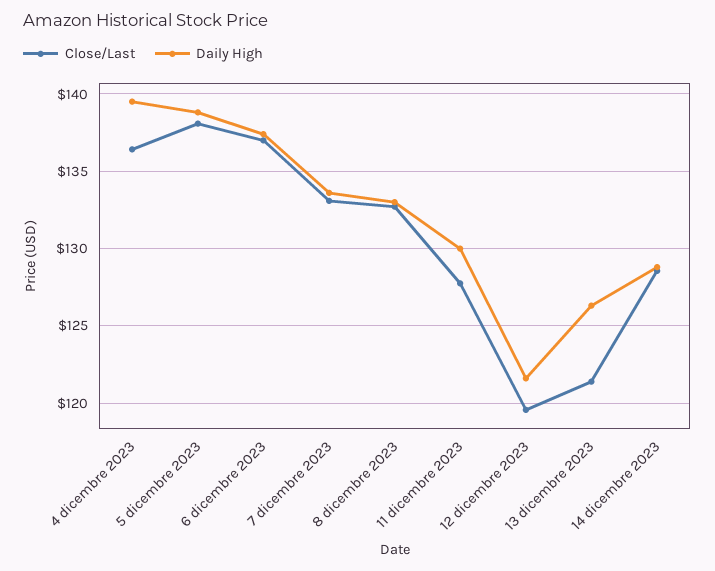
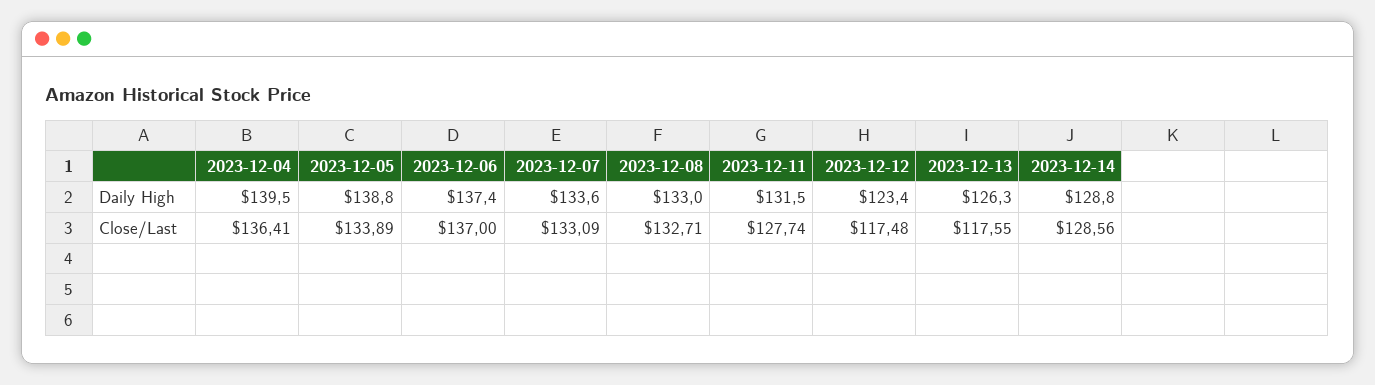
Close/Last, 5 dicembre 2023: 138 -> 133.89
Daily High, 11 dicembre 2023: 130 -> 131.5
Close/Last, 12 dicembre 2023: 119.5 -> 117.48
Daily High, 12 dicembre 2023: 121.5 -> 123.4
Close/Last, 13 dicembre 2023: 121.5 -> 117.55

